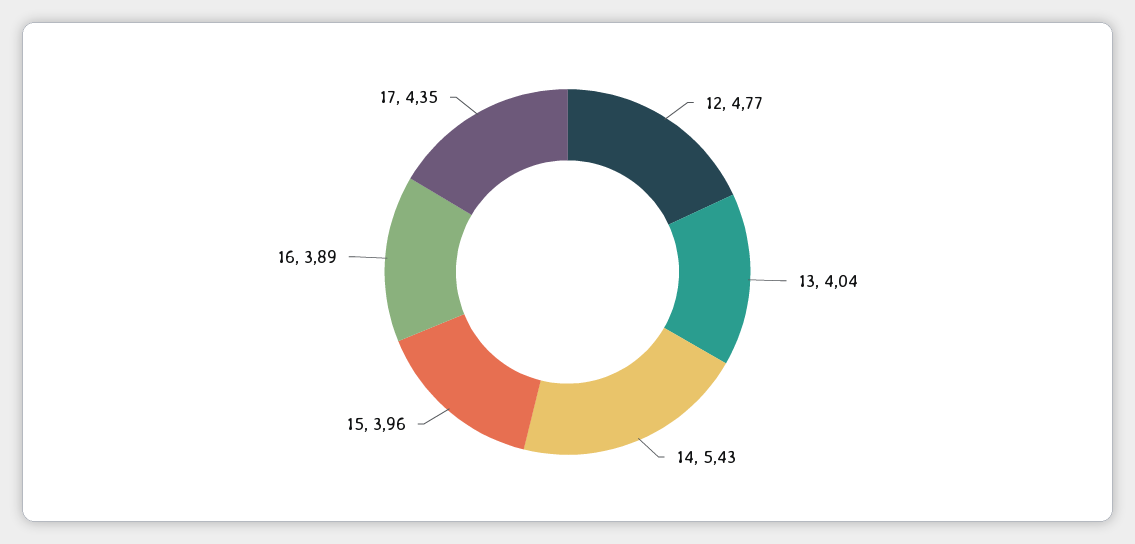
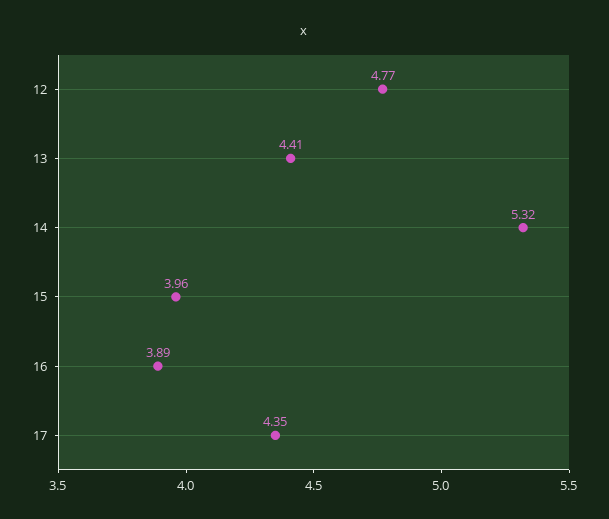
13: 4.04 -> 4.41
14: 5.43 -> 5.32

